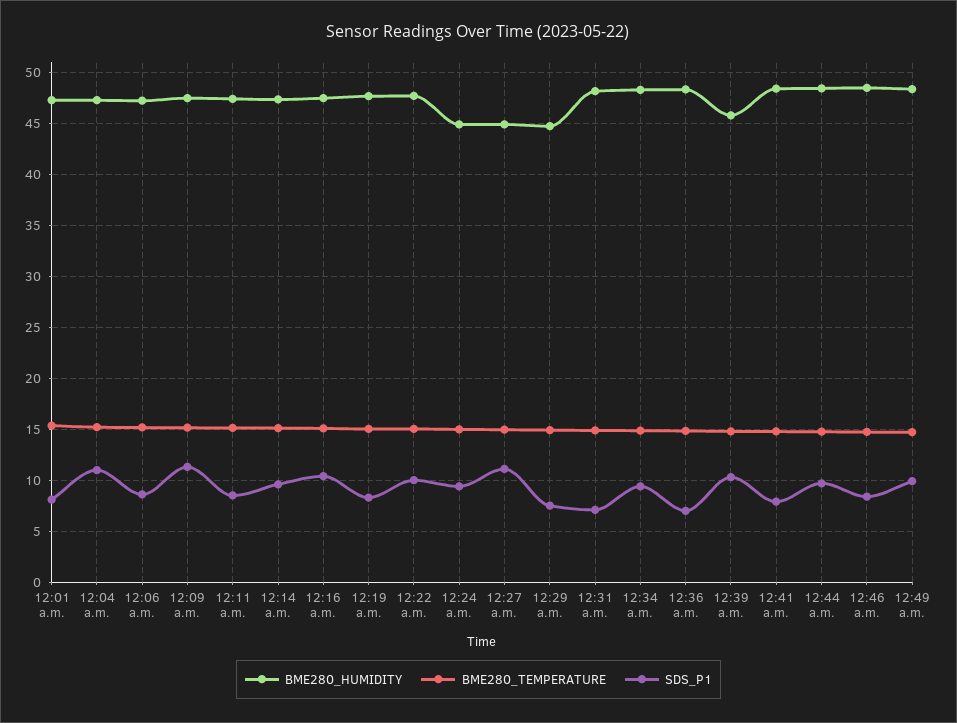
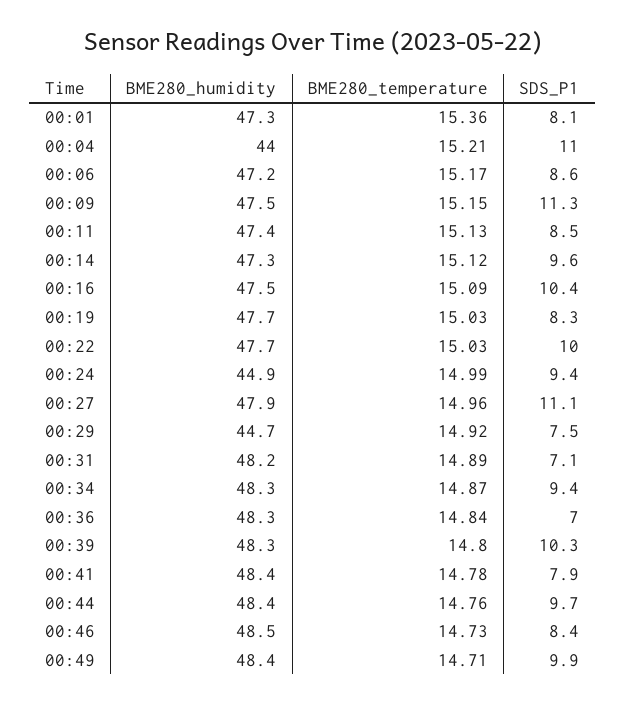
BME280_HUMIDITY, 12:04 a.m.: 47 -> 44
BME280_HUMIDITY, 12:27 a.m.: 45 -> 47.9
BME280_HUMIDITY, 12:39 a.m.: 46 -> 48.3

